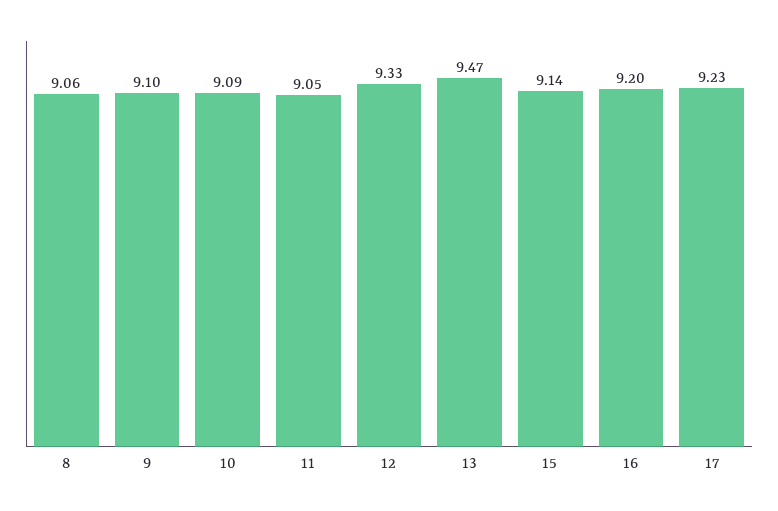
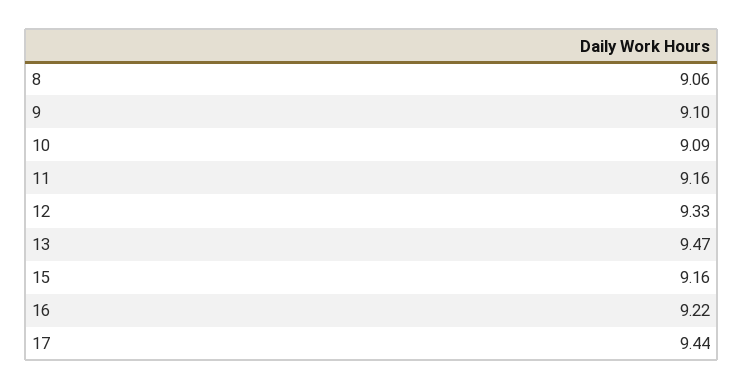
11: 9.05 -> 9.16
15: 9.14 -> 9.16
16: 9.2 -> 9.22
17: 9.23 -> 9.44

